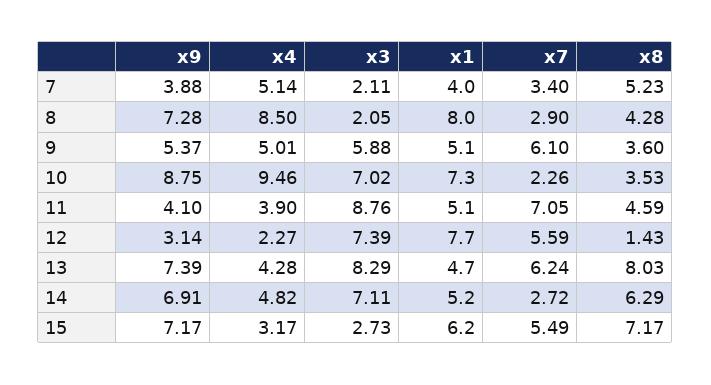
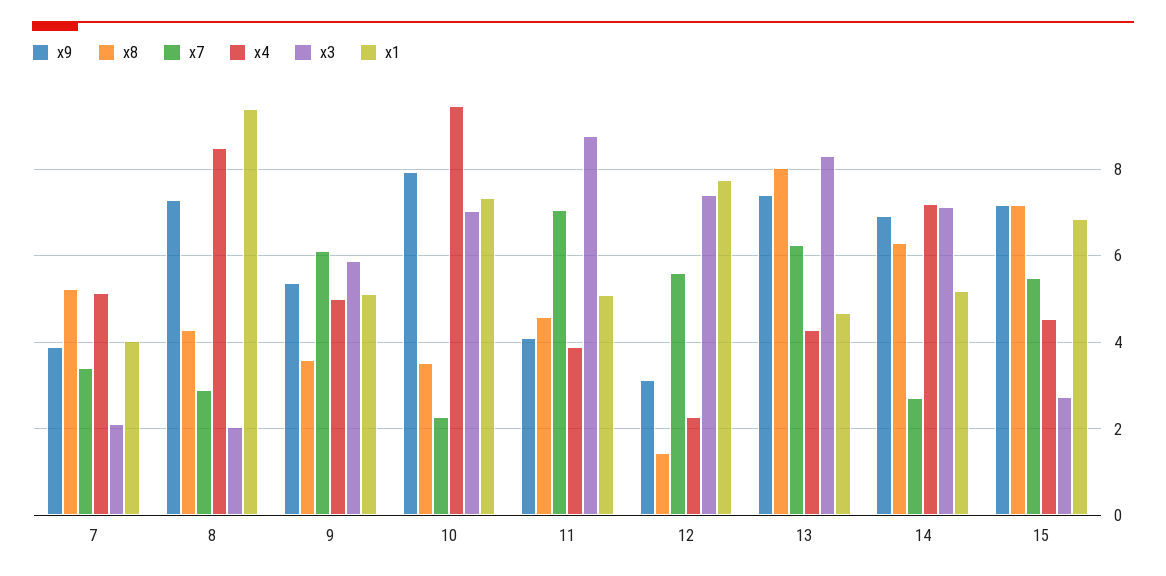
x1, 8: 8 -> 9.4
x9, 10: 8.75 -> 8
x4, 14: 4.82 -> 7.2
x4, 15: 3.17 -> 4.6
x1, 15: 6.2 -> 6.8

